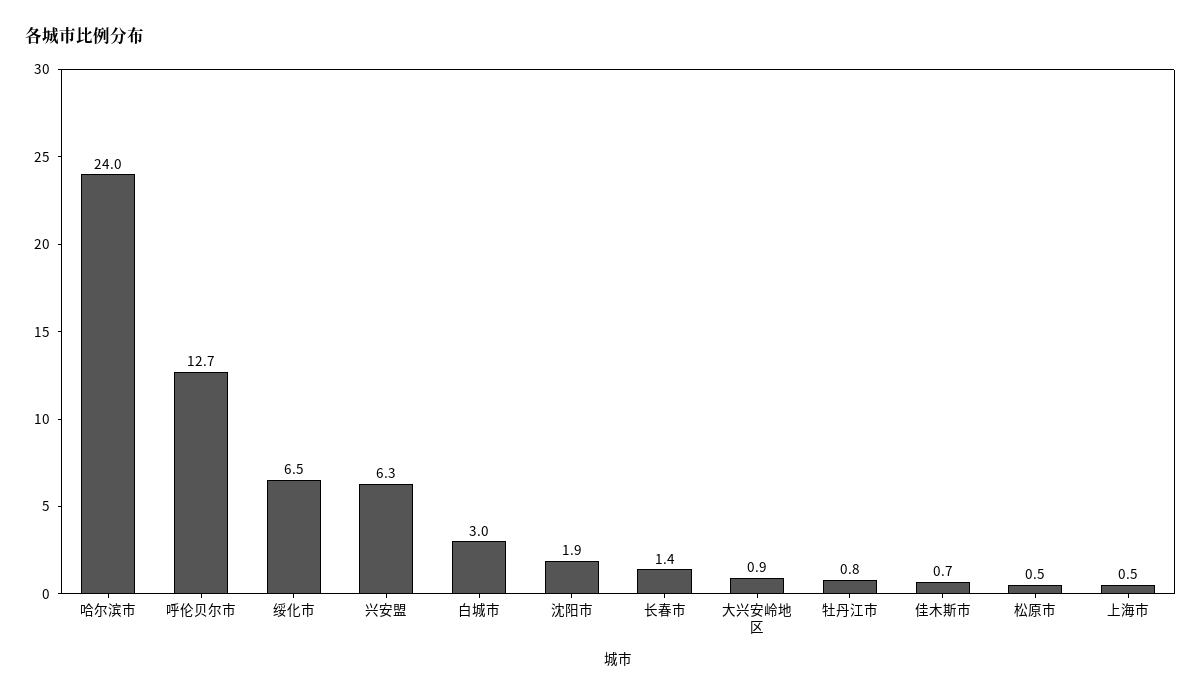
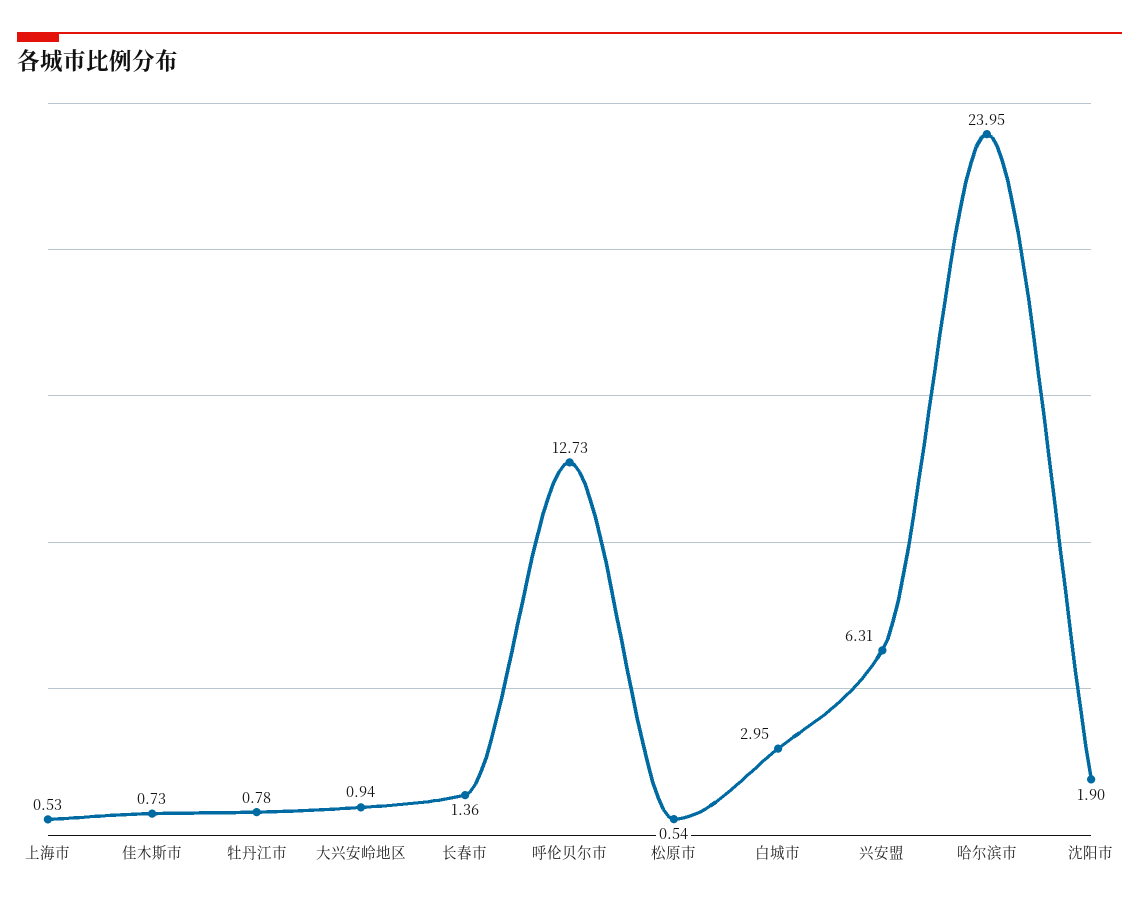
绥化市: 6.5 -> none

